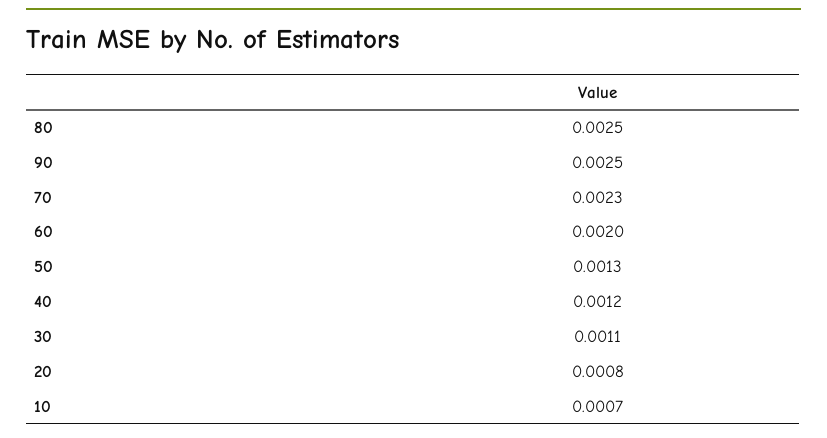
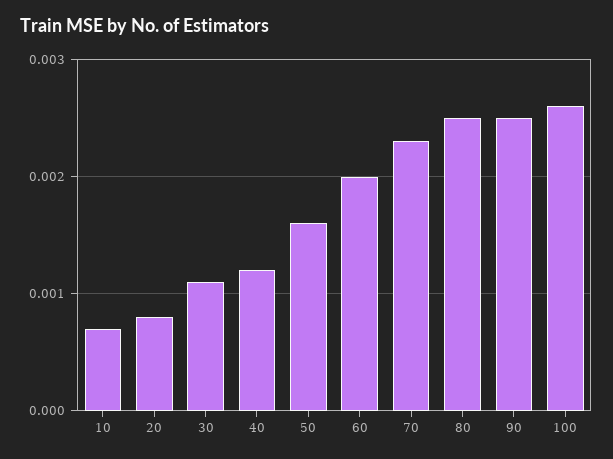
50: 0.0013 -> 0.0016
100: none -> 0.0026

